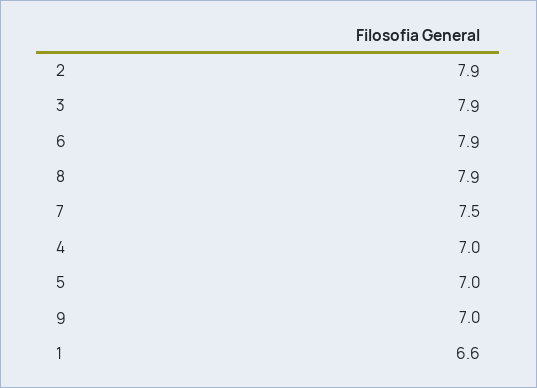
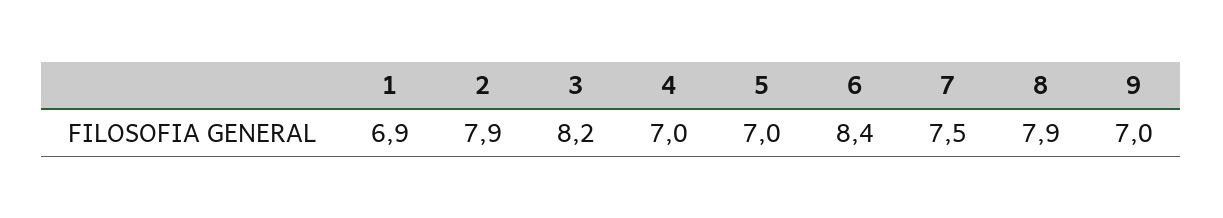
3: 7.9 -> 8.2
6: 7.9 -> 8.4
1: 6.6 -> 6.9

